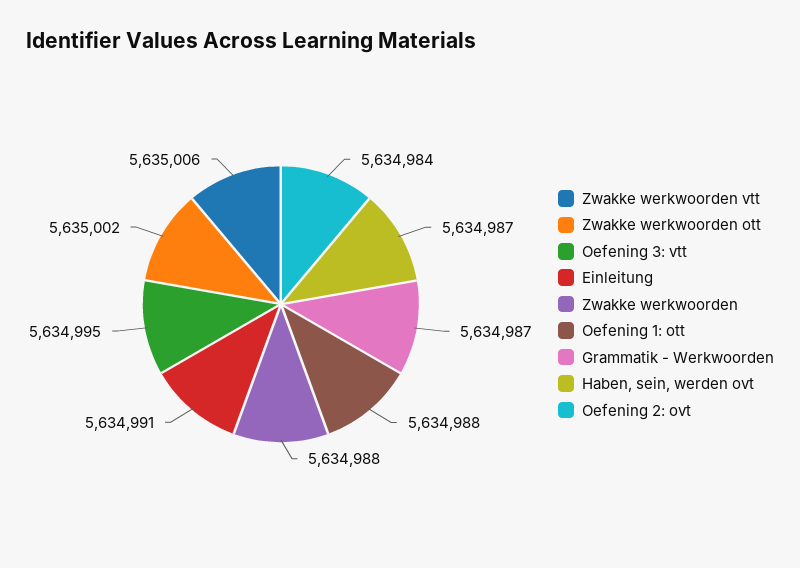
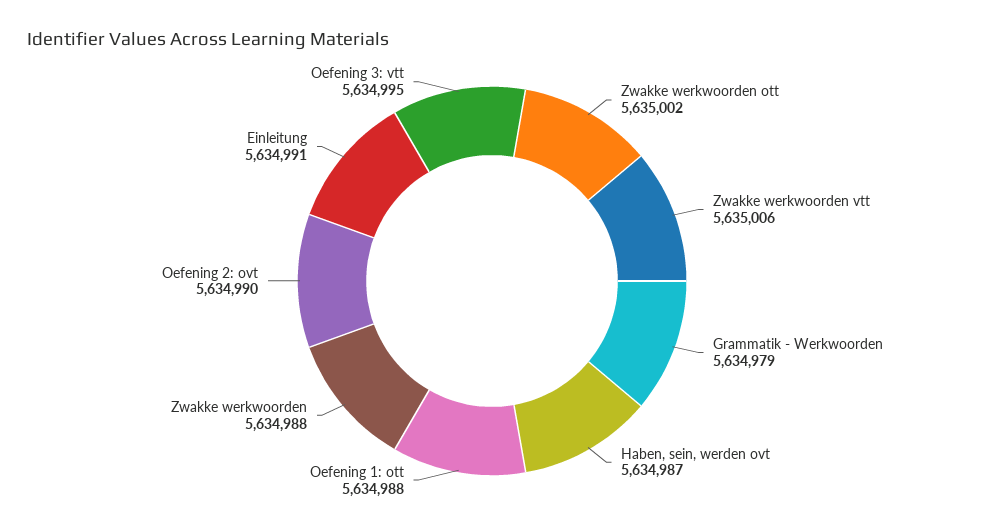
Grammatik - Werkwoorden: 5634987 -> 5634979
Oefening 2: ovt: 5634984 -> 5634990

